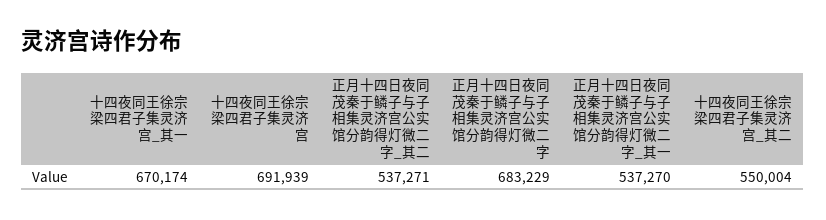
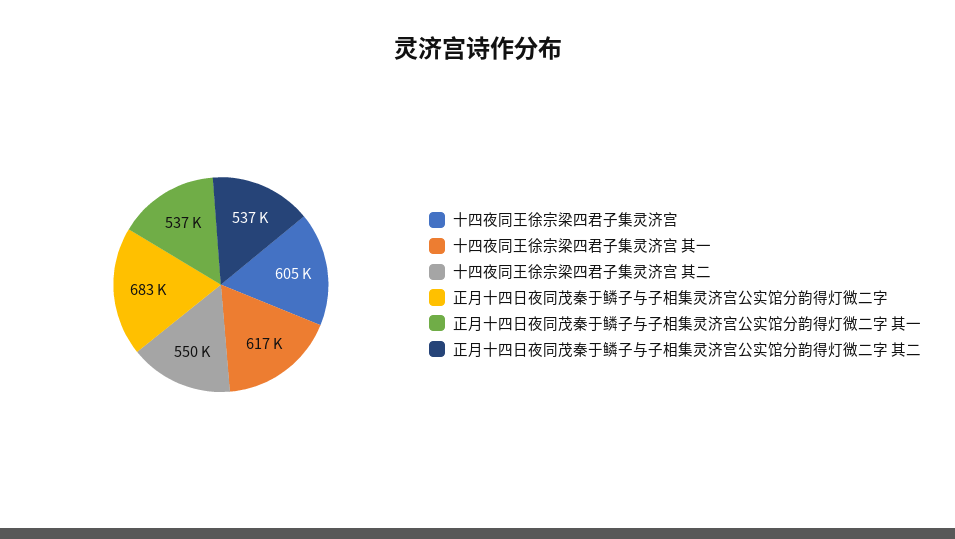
十四夜同王徐宗梁四君子集灵济宫_其一: 670174 -> 617000
十四夜同王徐宗梁四君子集灵济宫: 691939 -> 605000

